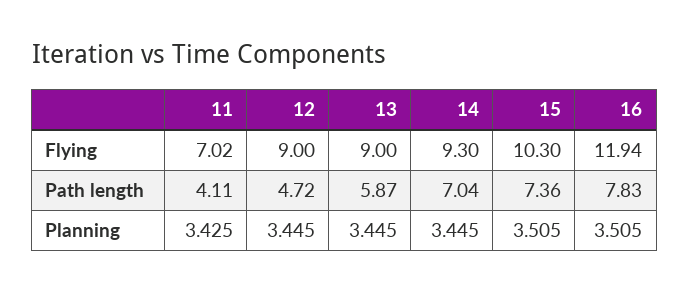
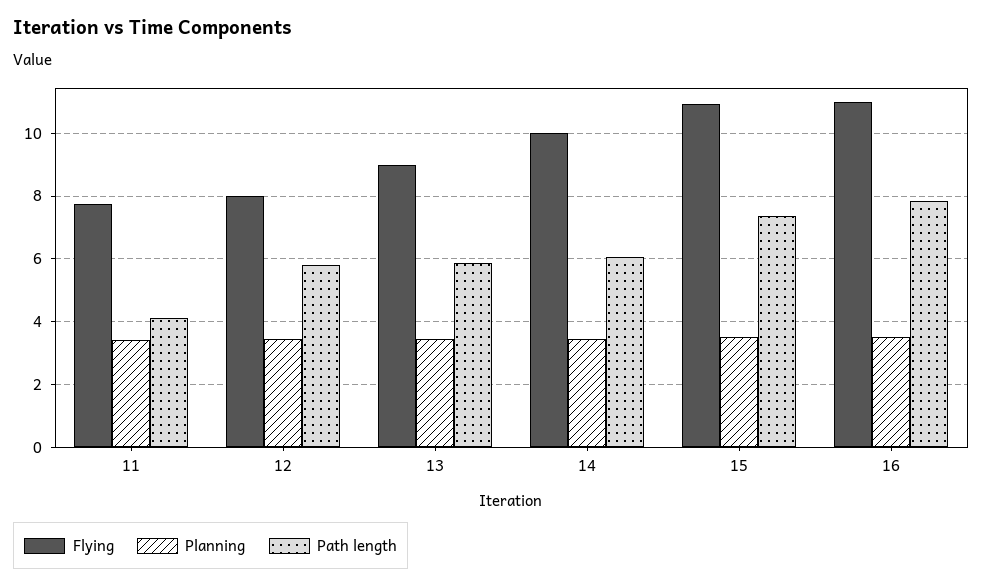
Flying, 11: 7.02 -> 7.8
Flying, 12: 9 -> 8
Flying, 14: 9.3 -> 10
Flying, 15: 10.3 -> 11
Flying, 16: 11.94 -> 11
Path length, 12: 4.72 -> 5.8
Path length, 14: 7.04 -> 6

